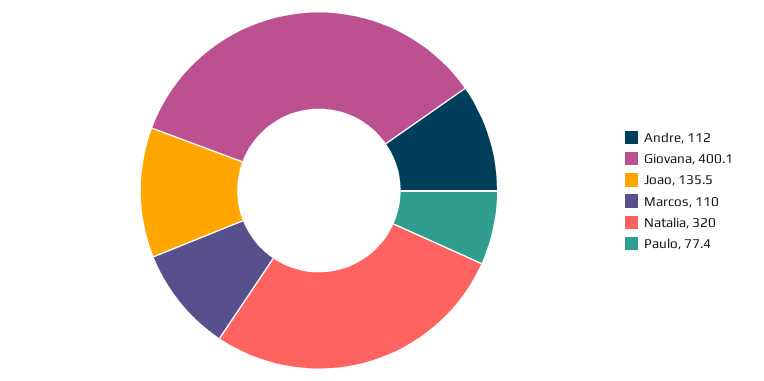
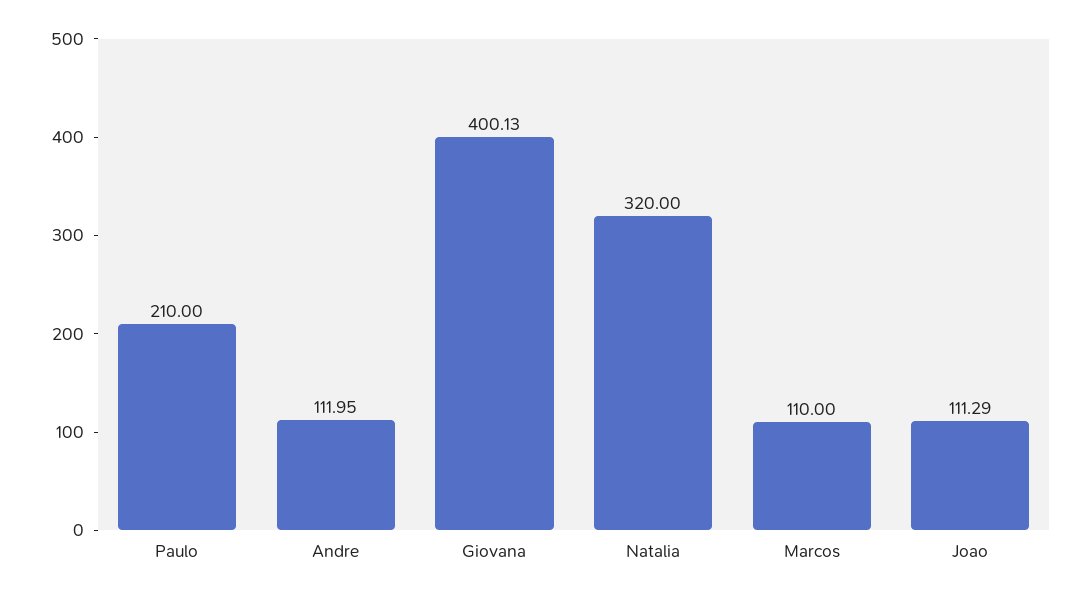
Joao: 135.5 -> 111.29
Paulo: 77.4 -> 210

